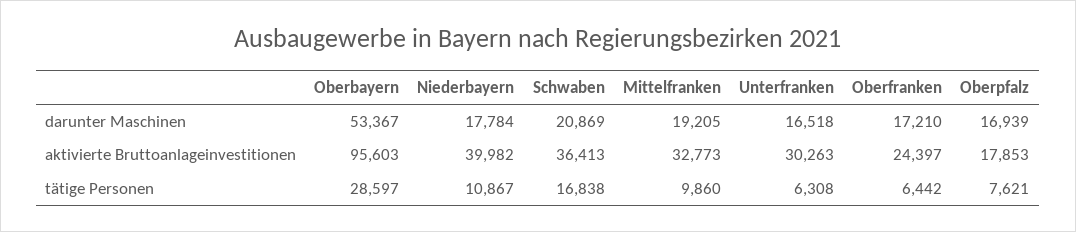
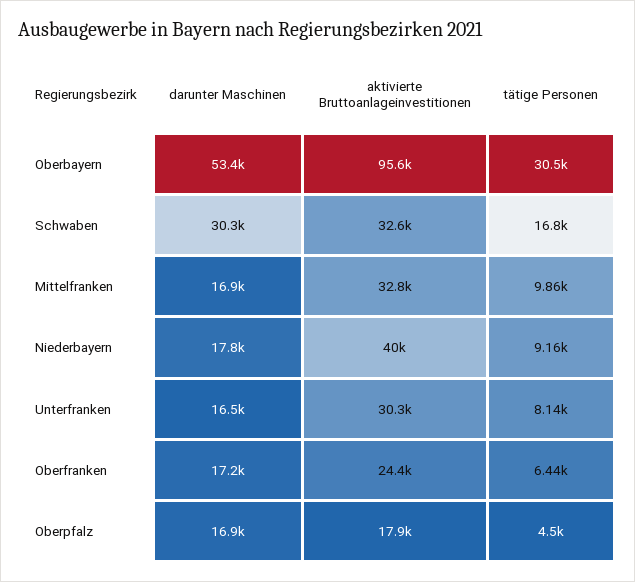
Schwaben, darunter Maschinen: 20869 -> 30300
Mittelfranken, darunter Maschinen: 19205 -> 16900
Schwaben, aktivierte Bruttoanlageinvestitionen: 36413 -> 32600
Oberbayern, tätige Personen: 28597 -> 30500
Niederbayern, tätige Personen: 10867 -> 9160
Unterfranken, tätige Personen: 6308 -> 8140
Oberpfalz, tätige Personen: 7621 -> 4500

